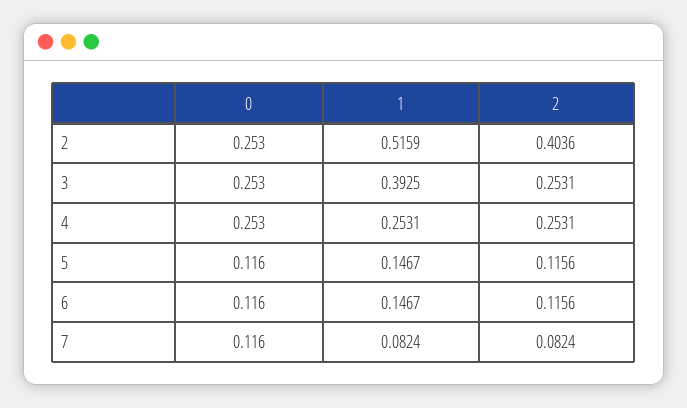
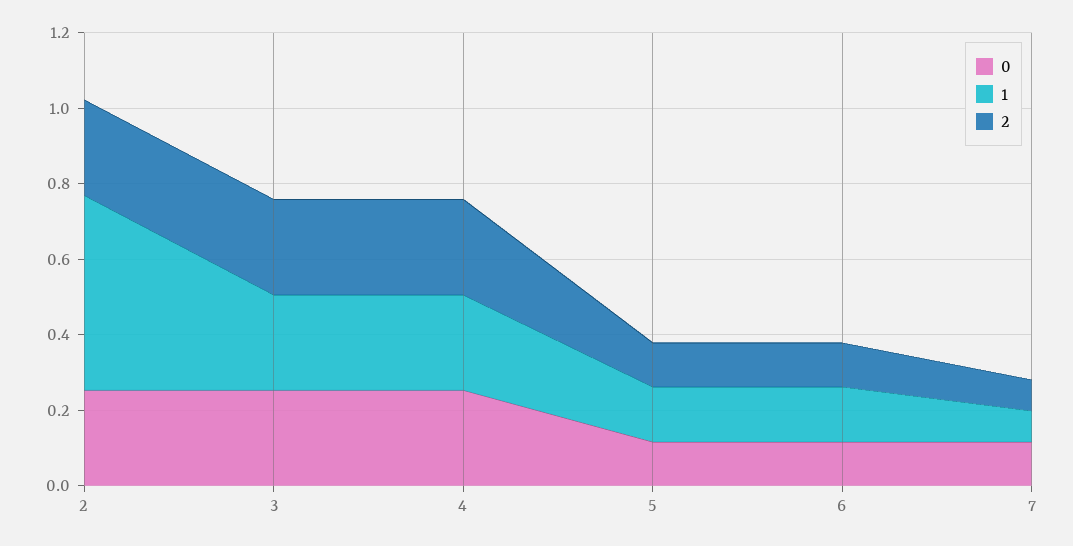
2, 2: 0.4036 -> 0.25
1, 3: 0.3925 -> 0.25

